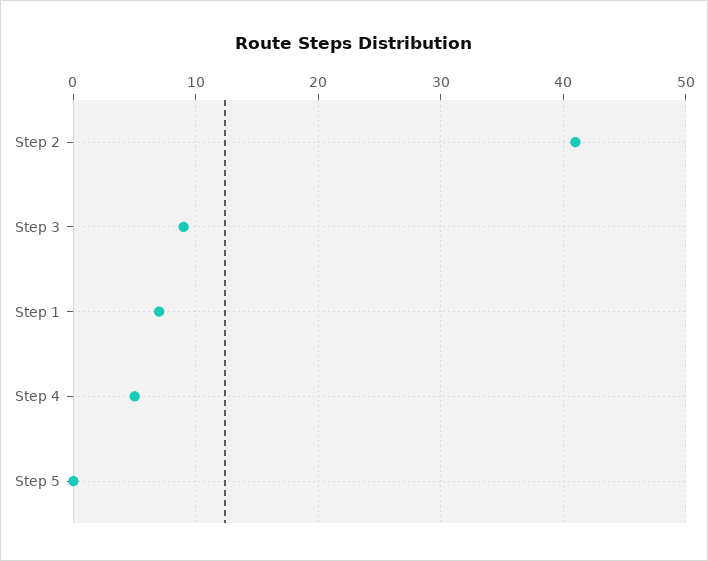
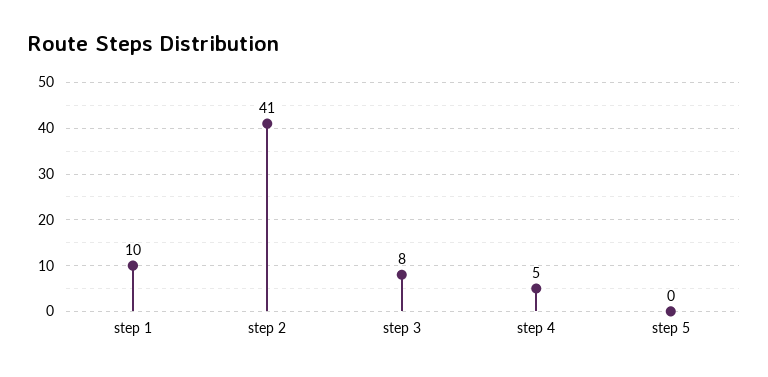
Step 3: 9 -> 8
Step 1: 7 -> 10

